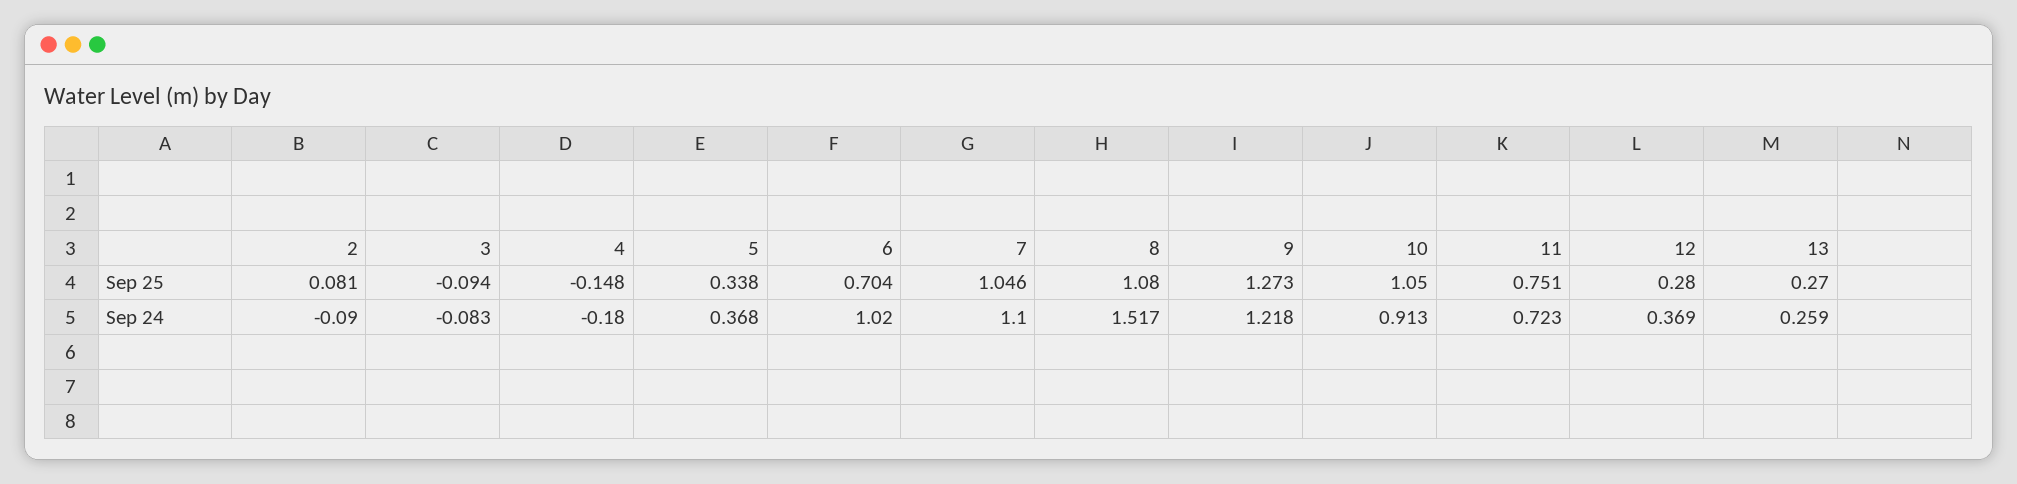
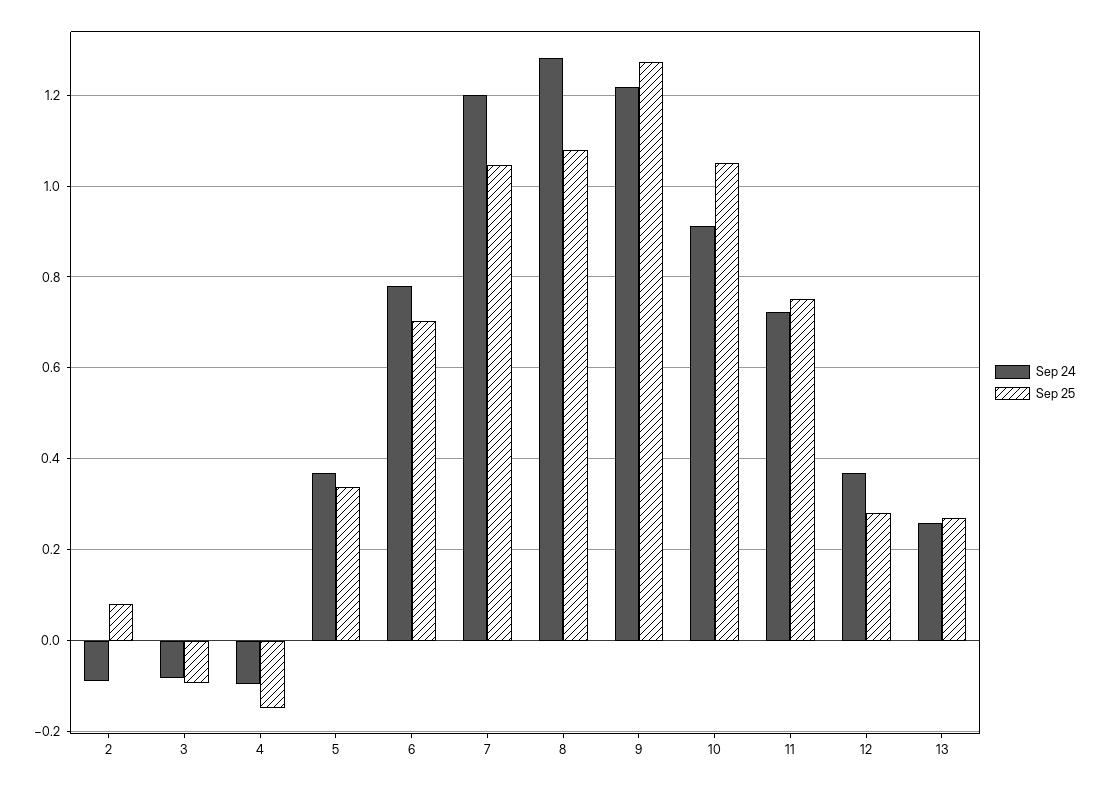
Sep 24, 4: -0.18 -> -0.1
Sep 24, 6: 1.02 -> 0.78
Sep 24, 7: 1.1 -> 1.2
Sep 24, 8: 1.517 -> 1.28

